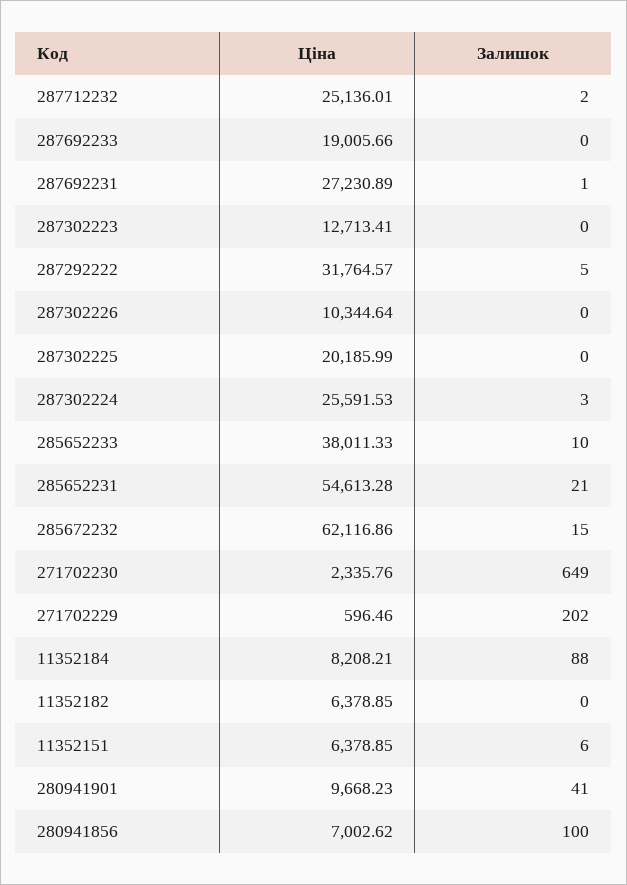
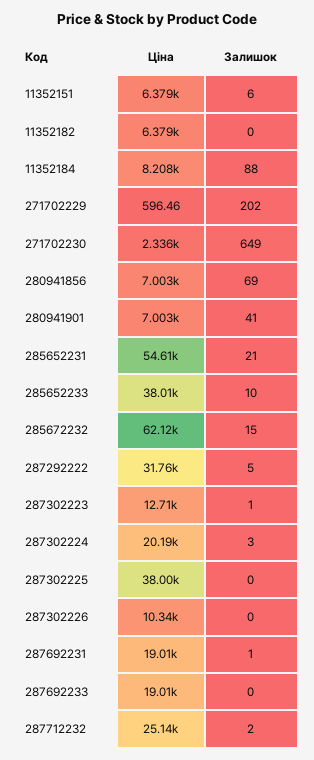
Ціна, 287692231: 27230.89 -> 19010
Залишок, 287302223: 0 -> 1
Ціна, 287302225: 20185.99 -> 38000
Ціна, 287302224: 25591.53 -> 20190
Ціна, 280941901: 9668.23 -> 7003
Залишок, 280941856: 100 -> 69

